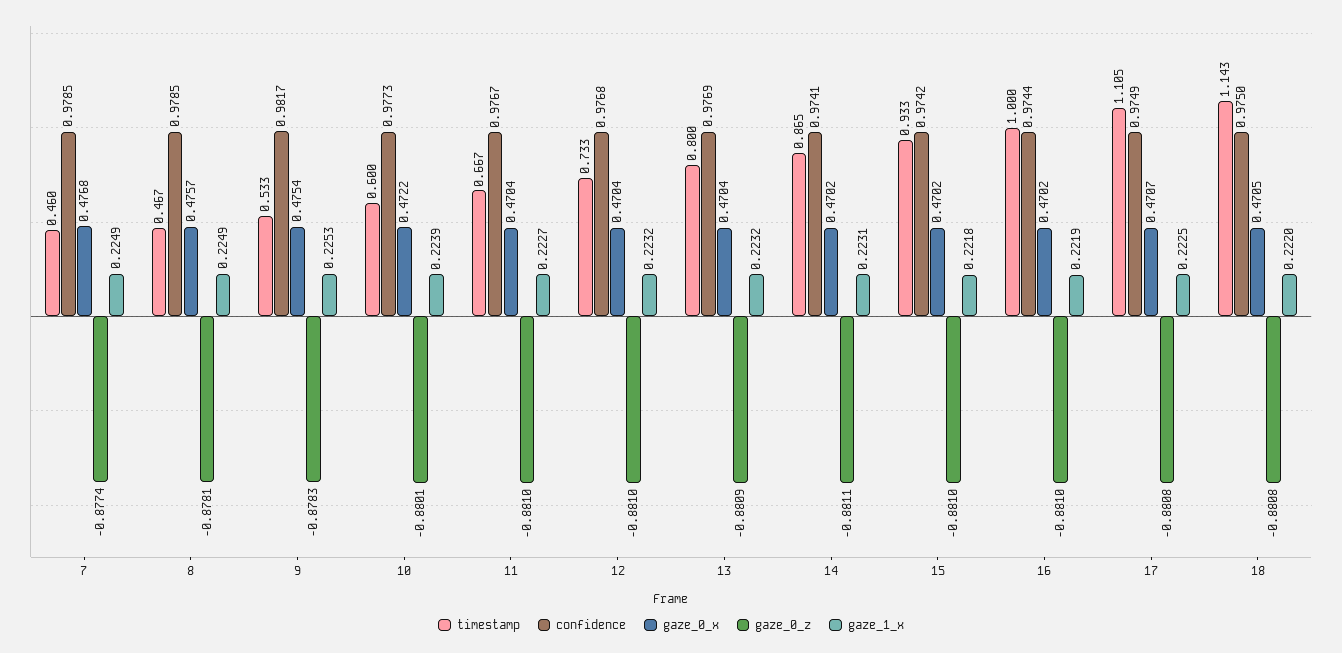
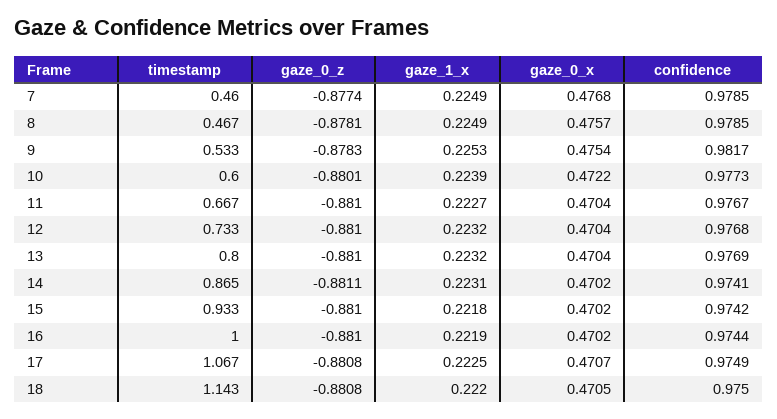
gaze_0_z, 13: -0.8809 -> -0.881
timestamp, 17: 1.105 -> 1.067

